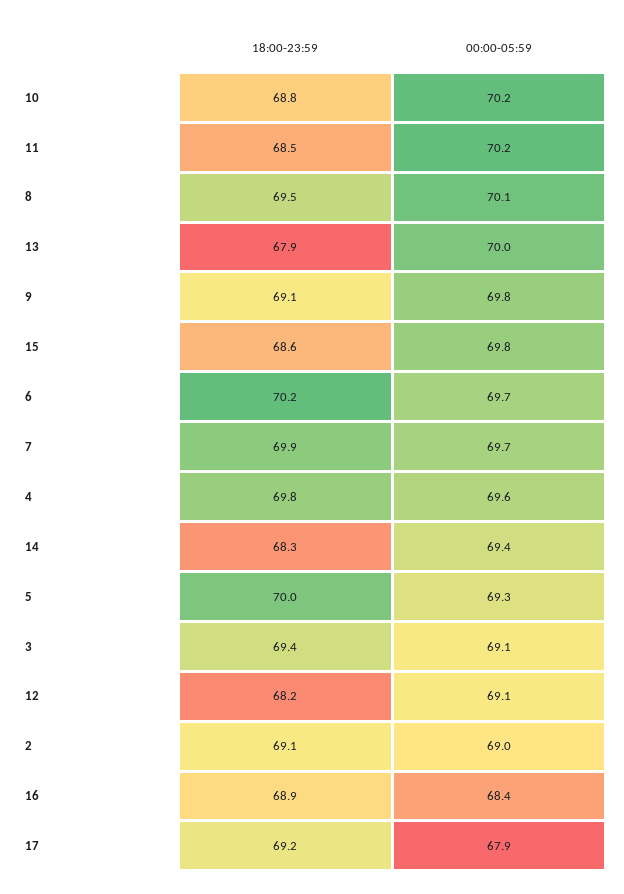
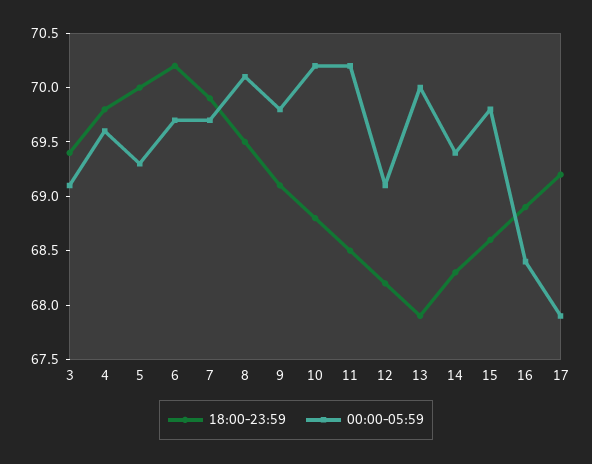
18:00-23:59, 2: 69.1 -> none
00:00-05:59, 2: 69 -> none

